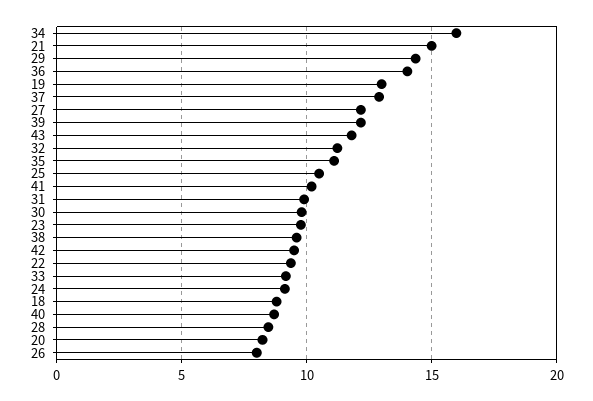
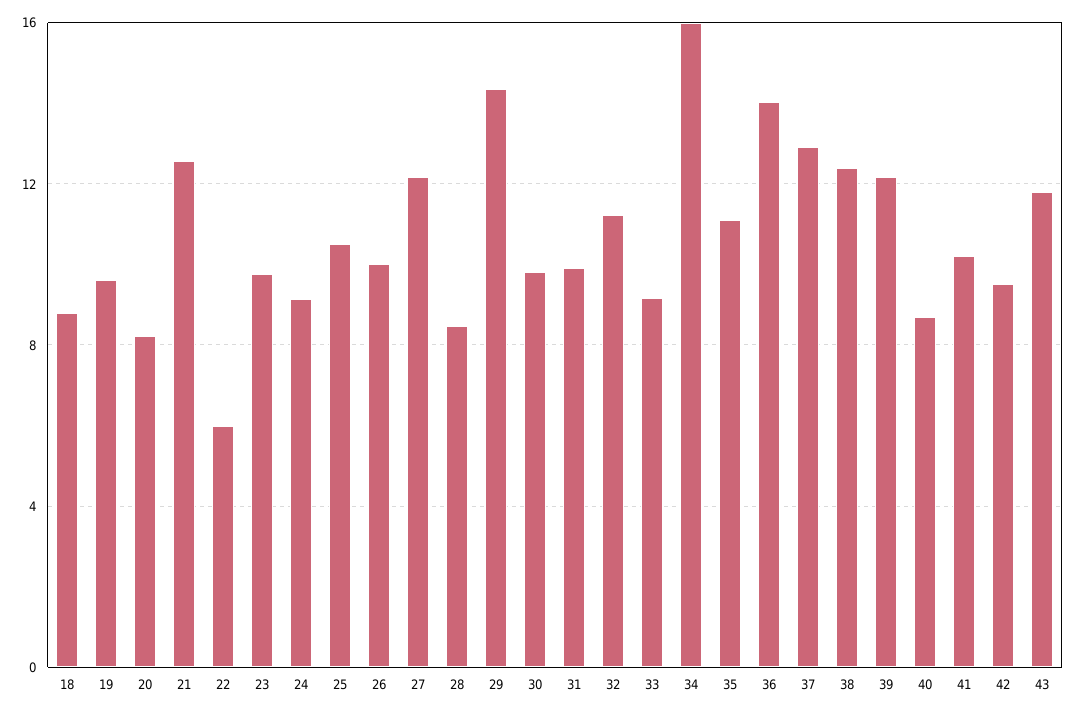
21: 15 -> 12.5
19: 13 -> 9.5
38: 9.5 -> 12.5
22: 9.5 -> 6
26: 8 -> 10

